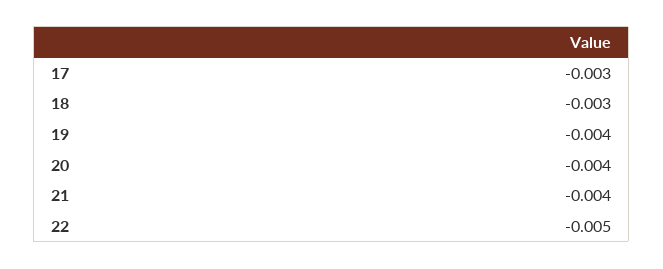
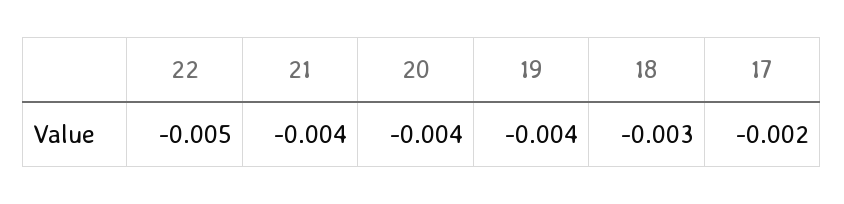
17: -0.003 -> -0.002

